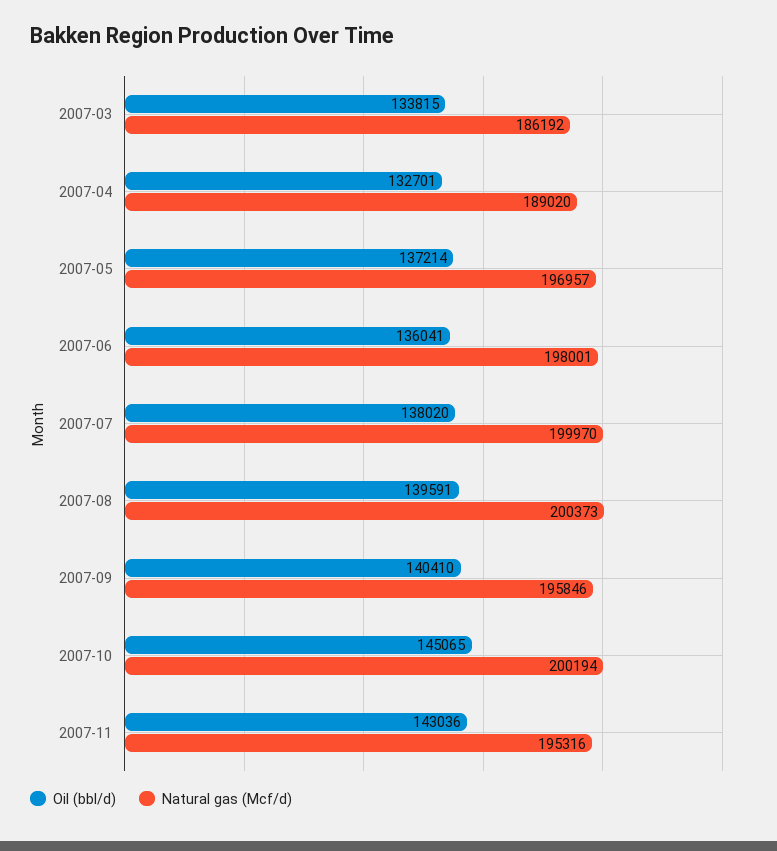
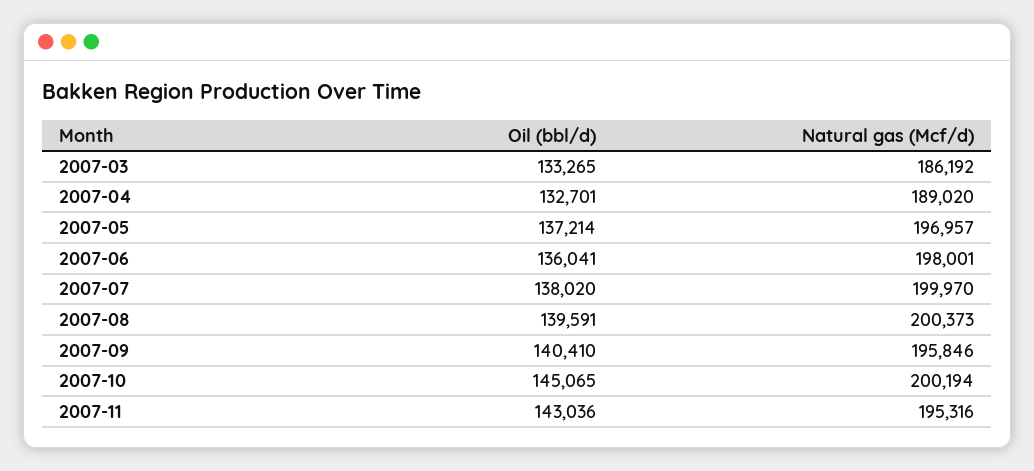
Oil (bbl/d), 2007-03: 133815 -> 133265

